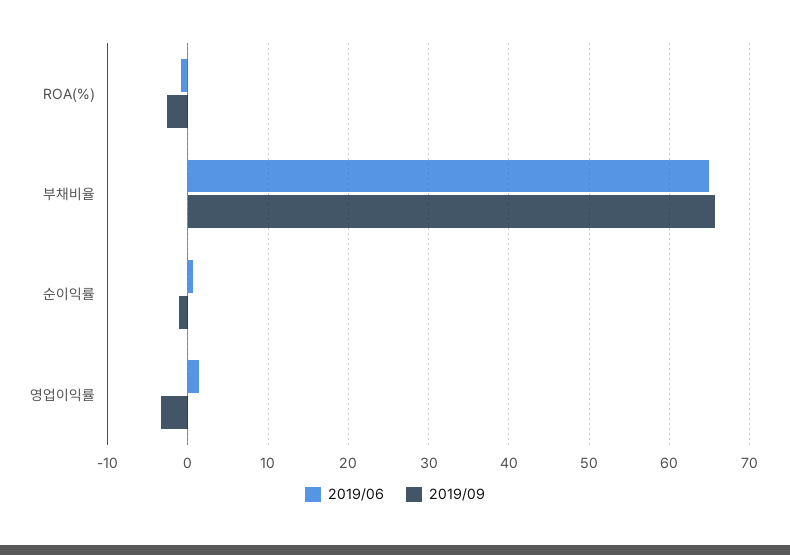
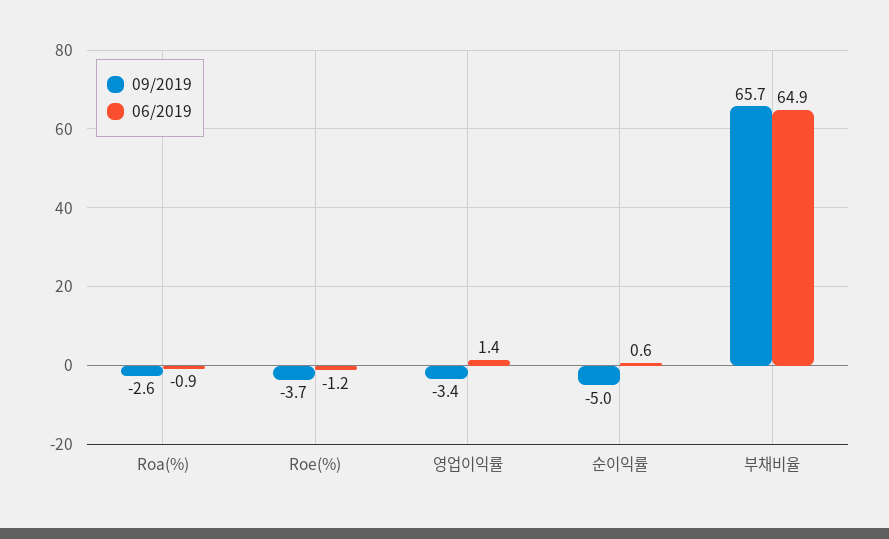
2019/09, 순이익률: -1 -> -5
2019/09, Roe(%): none -> -3.7
2019/06, Roe(%): none -> -1.2

